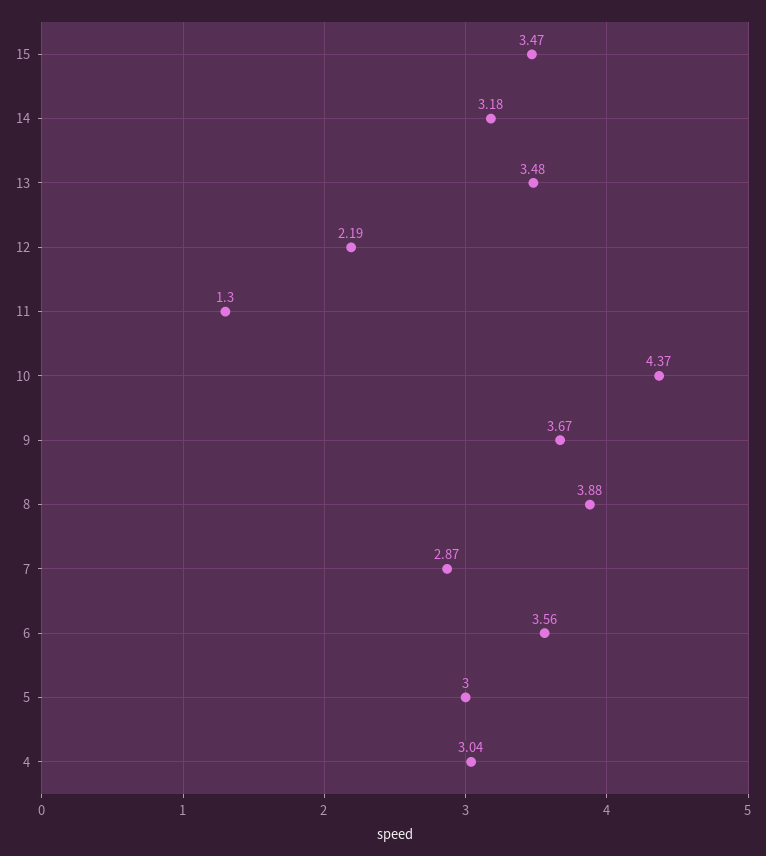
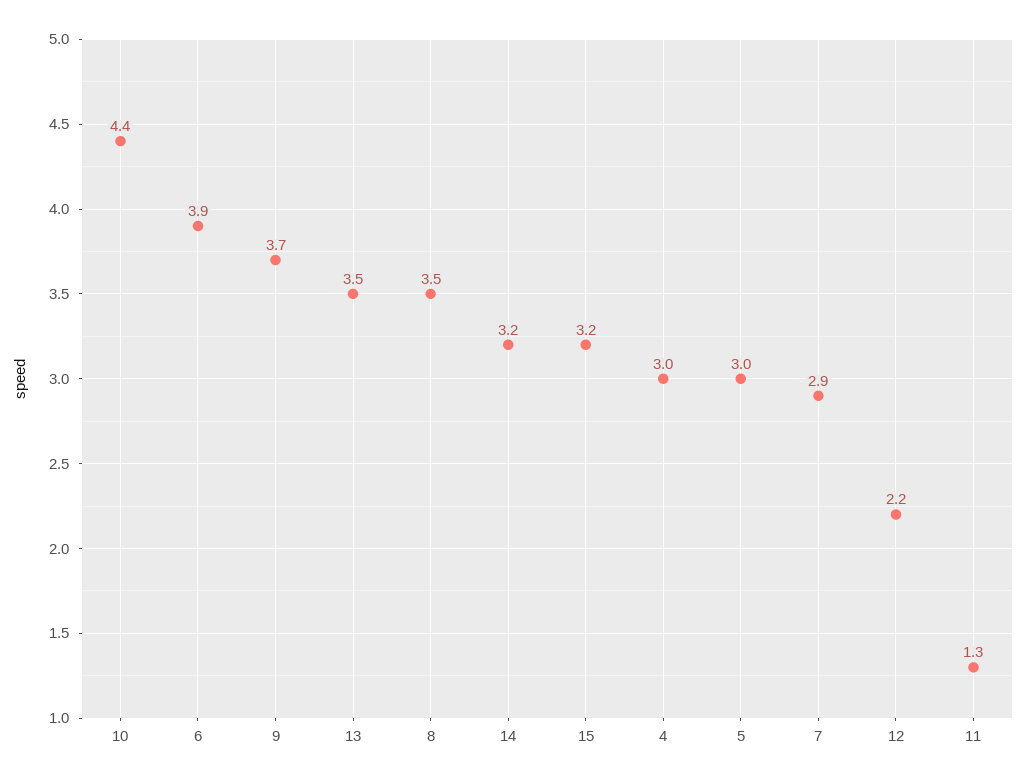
15: 3.47 -> 3.2
8: 3.88 -> 3.5
6: 3.56 -> 3.9

